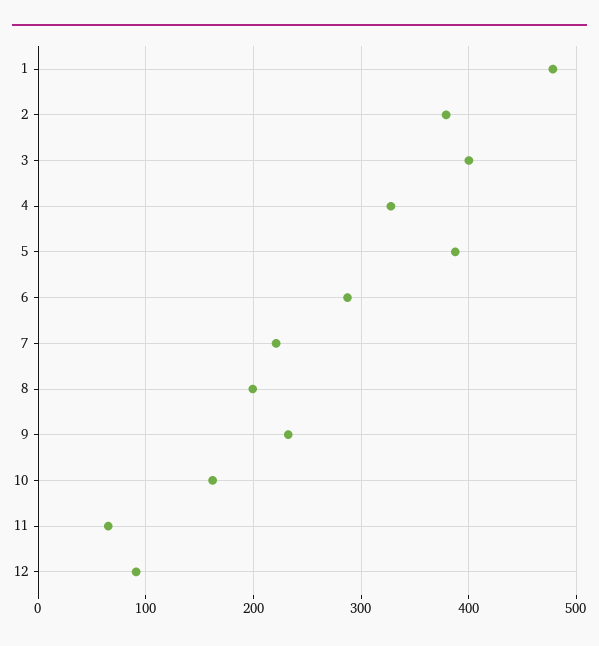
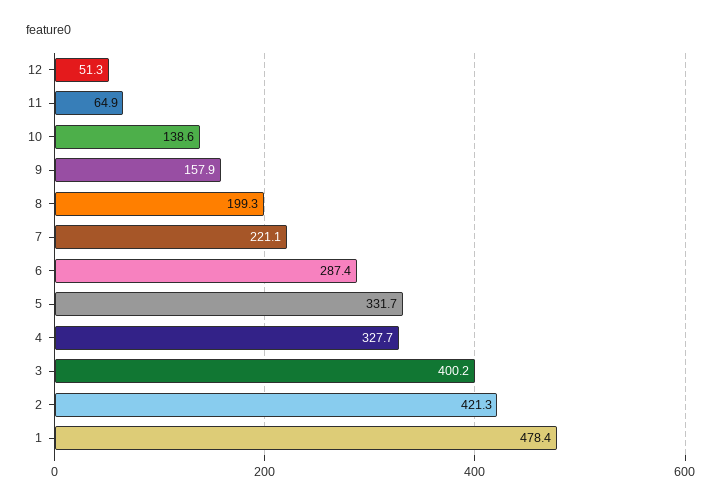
2: 380 -> 421.3
5: 390 -> 331.7
9: 230 -> 157.9
10: 160 -> 138.6
12: 90 -> 51.3

